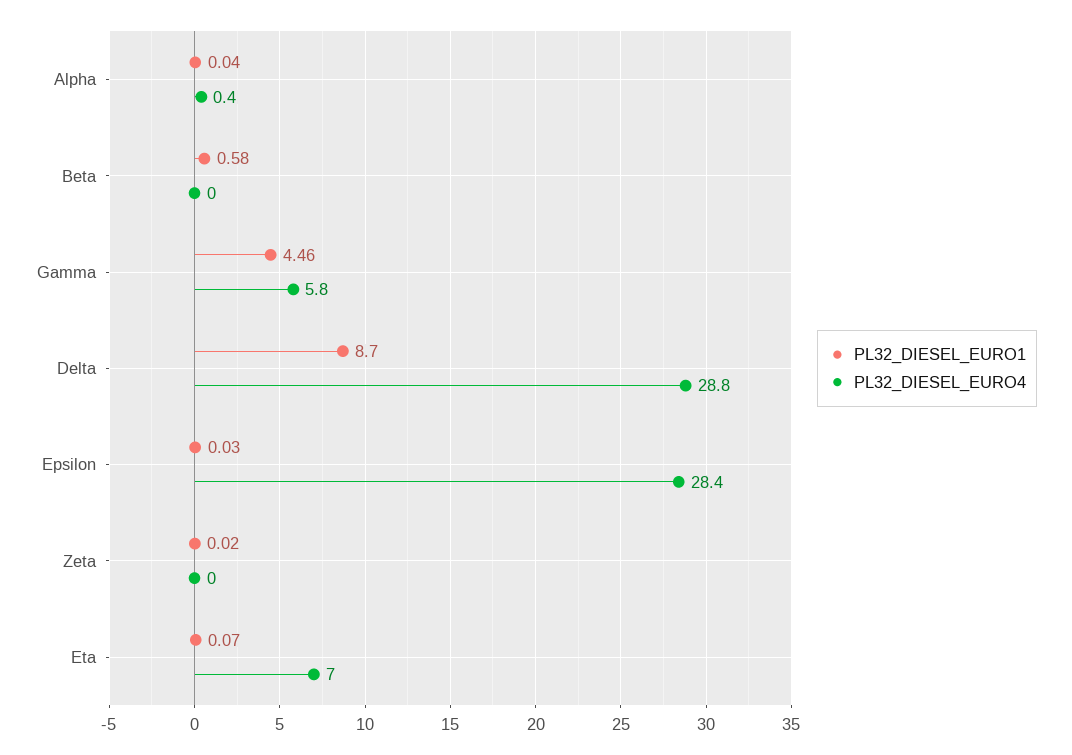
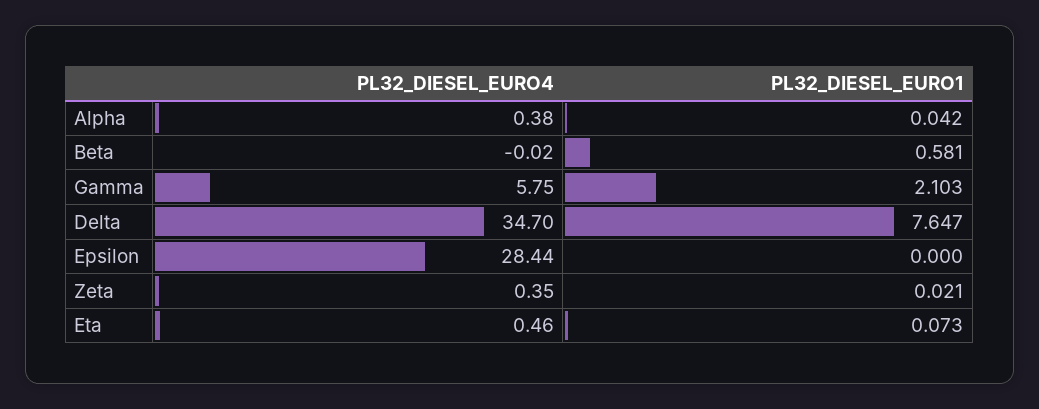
PL32_DIESEL_EURO1, Gamma: 4.46 -> 2.103
PL32_DIESEL_EURO1, Delta: 8.7 -> 7.647
PL32_DIESEL_EURO4, Delta: 28.8 -> 34.7
PL32_DIESEL_EURO1, Epsilon: 0.03 -> 0
PL32_DIESEL_EURO4, Zeta: 0 -> 0.35
PL32_DIESEL_EURO4, Eta: 7 -> 0.46

